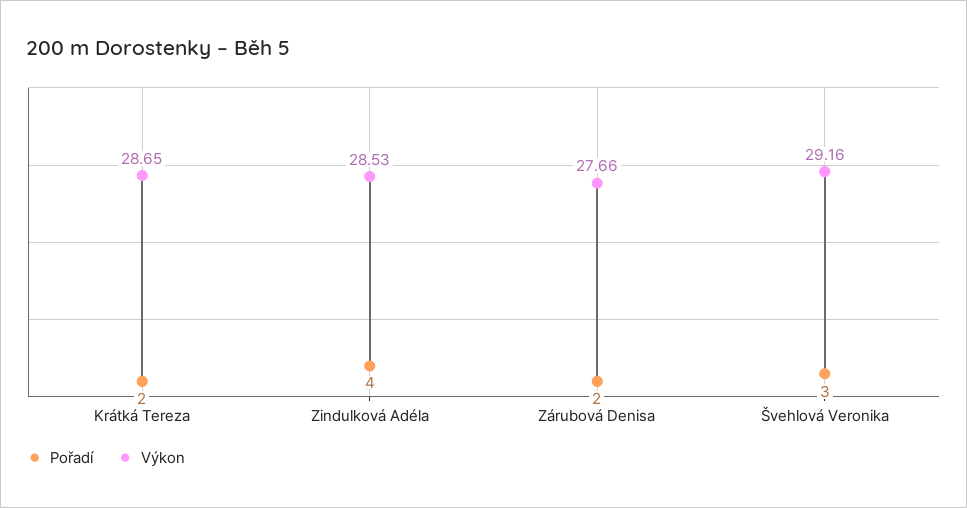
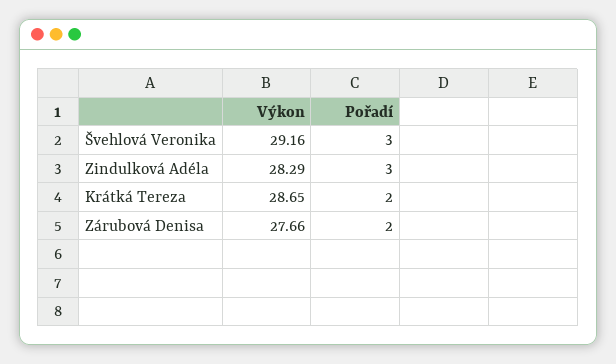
Pořadí, Zindulková Adéla: 4 -> 3
Výkon, Zindulková Adéla: 28.53 -> 28.29

